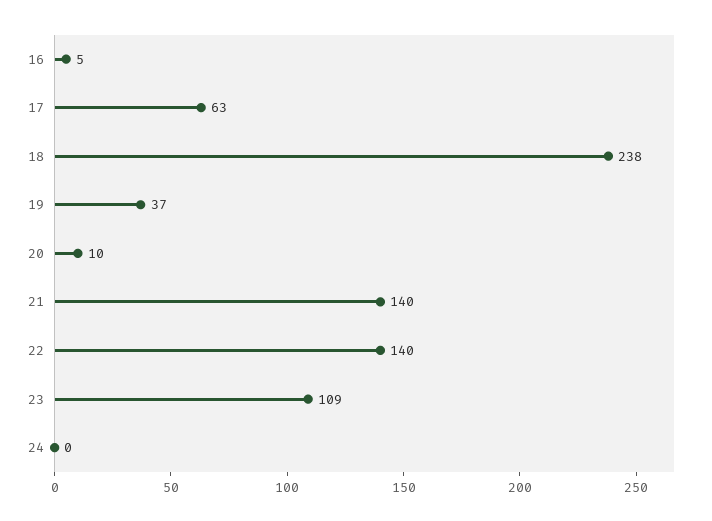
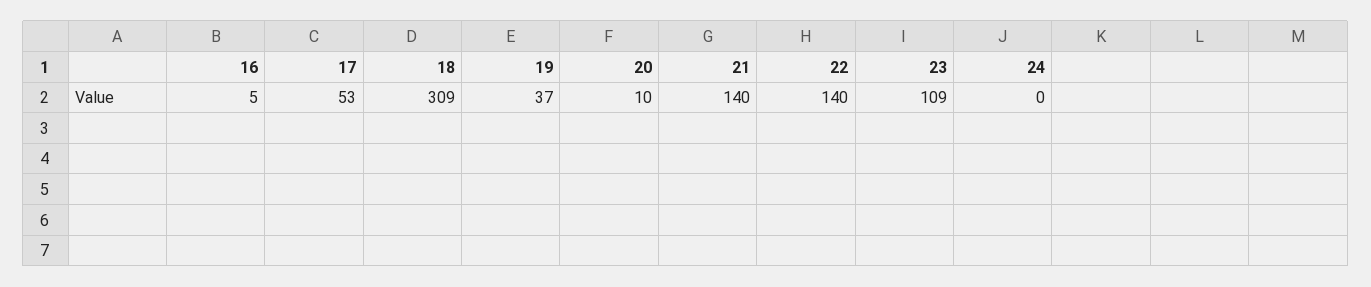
17: 63 -> 53
18: 238 -> 309

